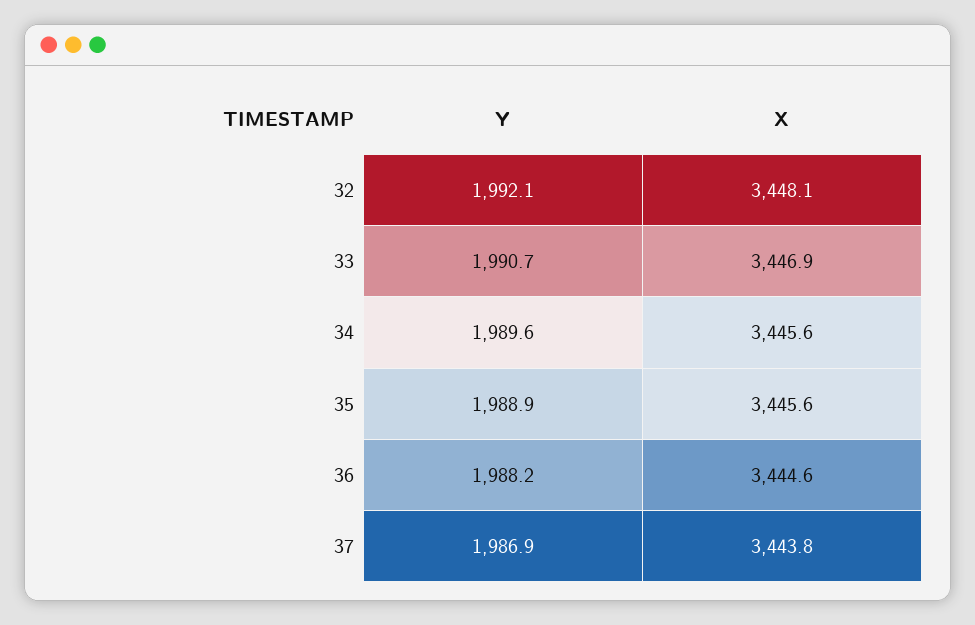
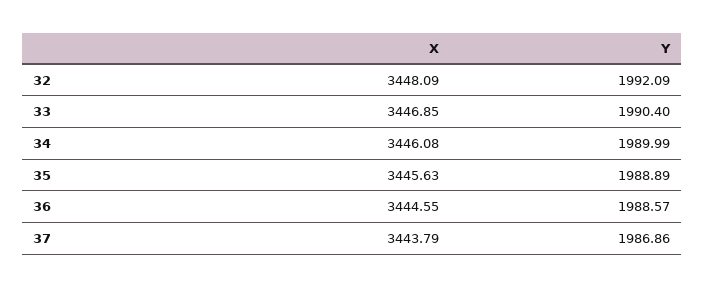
Y, 33: 1990.7 -> 1990.4
Y, 34: 1989.6 -> 1989.99
X, 34: 3445.6 -> 3446.08
Y, 36: 1988.2 -> 1988.57

